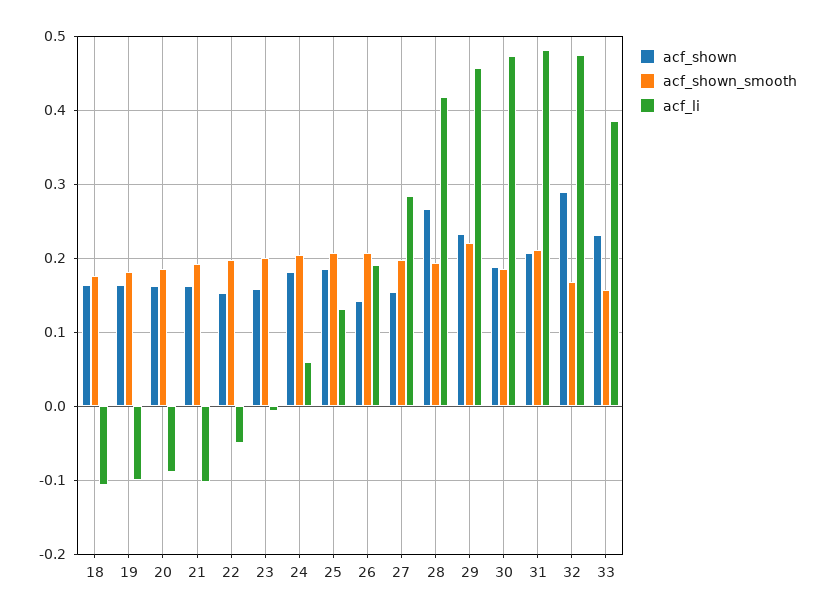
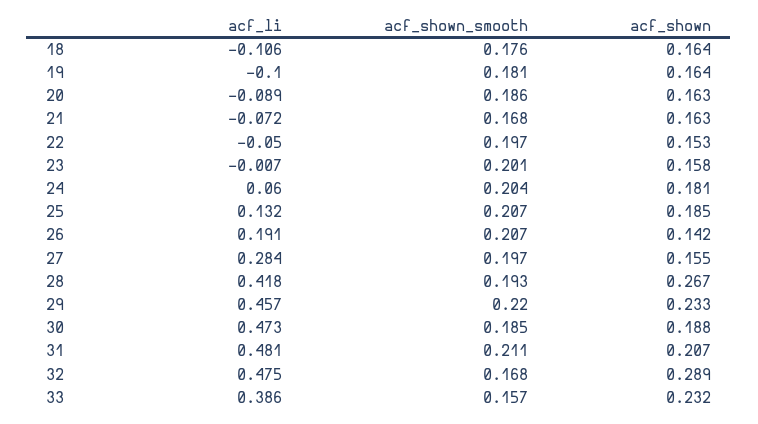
acf_shown_smooth, 21: 0.19 -> 0.168
acf_li, 21: -0.1 -> -0.072

